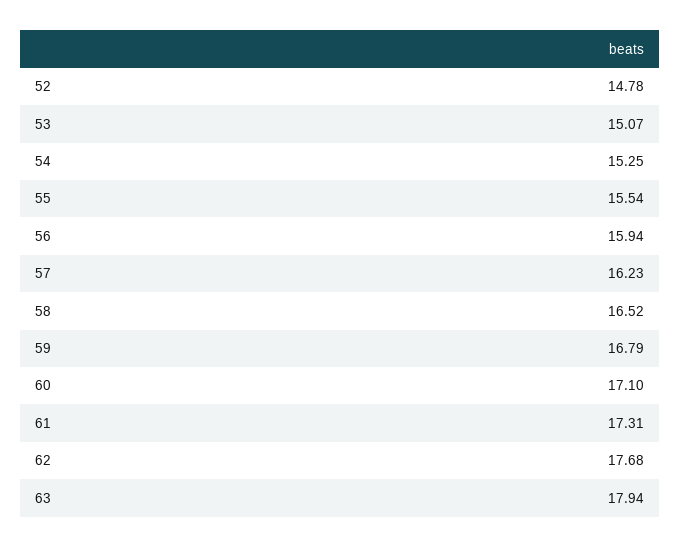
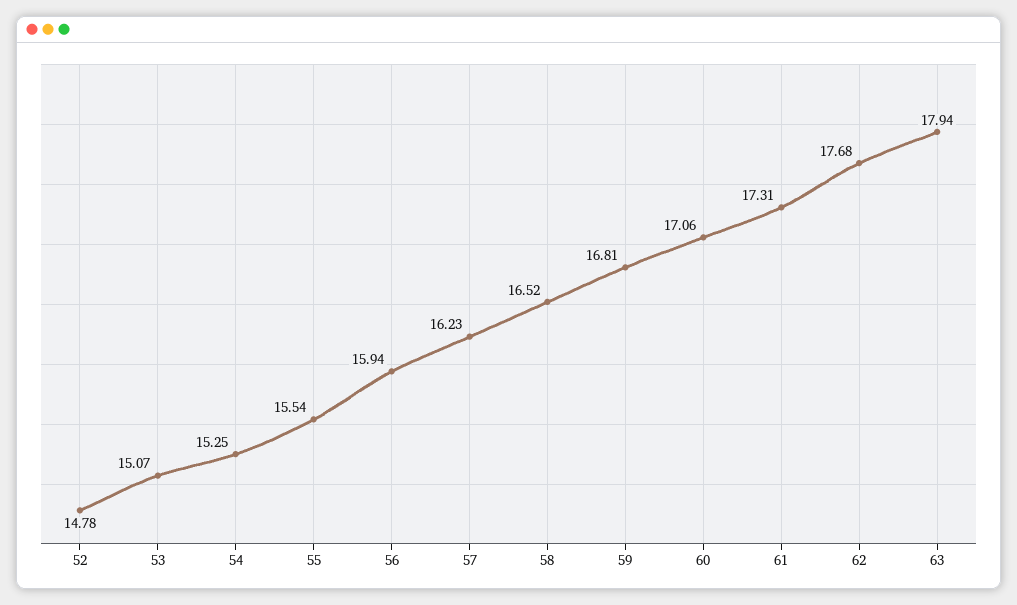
59: 16.79 -> 16.81
60: 17.1 -> 17.06

